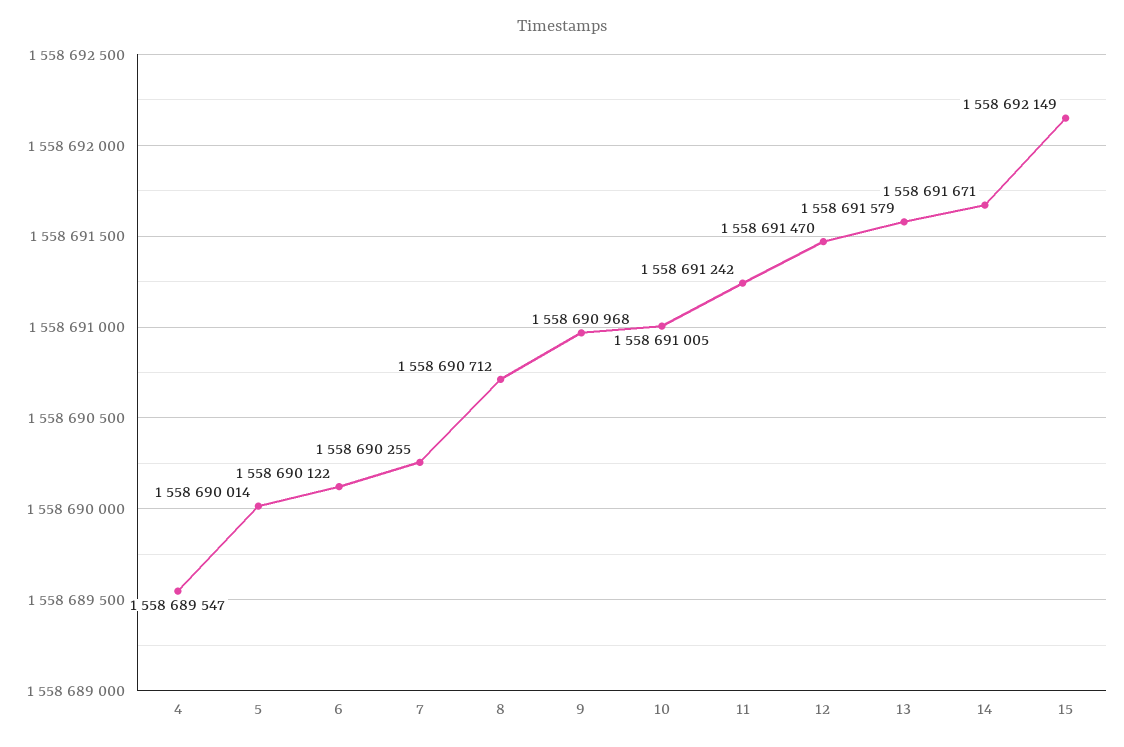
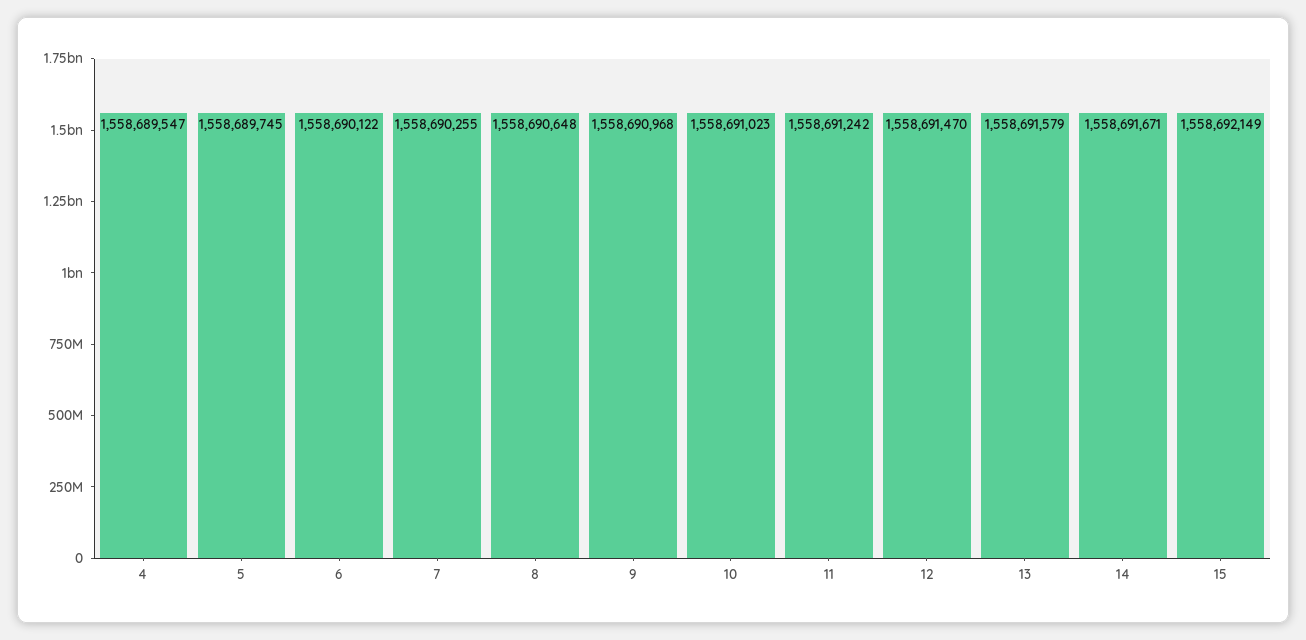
5: 1558690014 -> 1558689745
8: 1558690712 -> 1558690648
10: 1558691005 -> 1558691023

